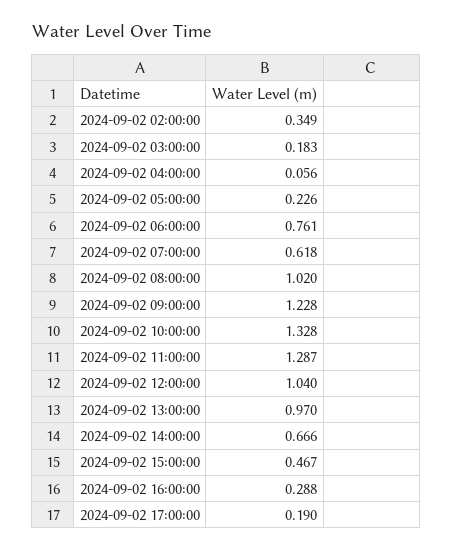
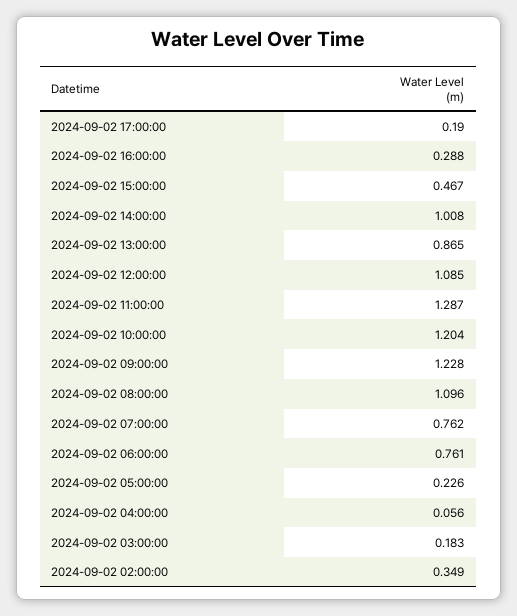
2024-09-02 07:00:00: 0.618 -> 0.762
2024-09-02 08:00:00: 1.02 -> 1.096
2024-09-02 10:00:00: 1.328 -> 1.204
2024-09-02 12:00:00: 1.04 -> 1.085
2024-09-02 13:00:00: 0.97 -> 0.865
2024-09-02 14:00:00: 0.666 -> 1.008

